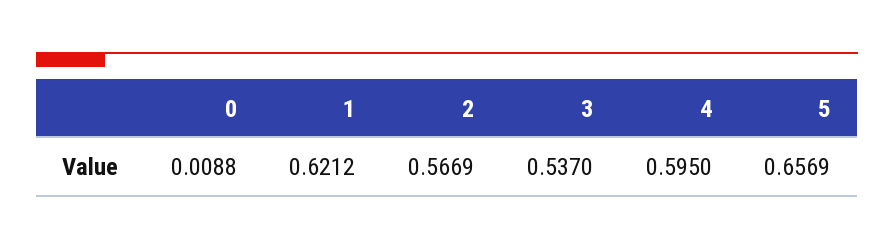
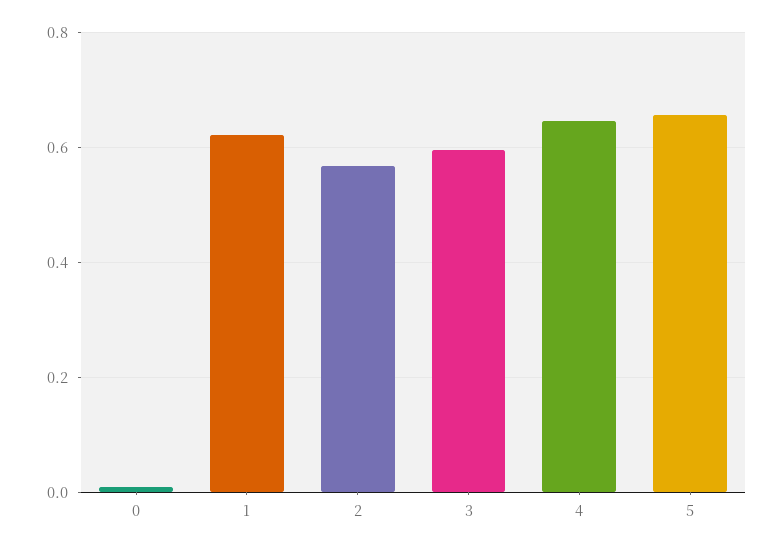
3: 0.537 -> 0.6
4: 0.595 -> 0.64

